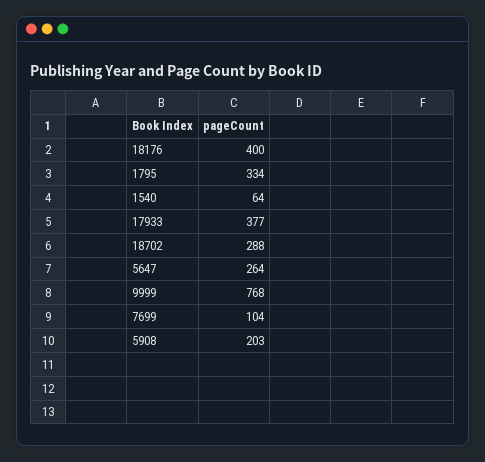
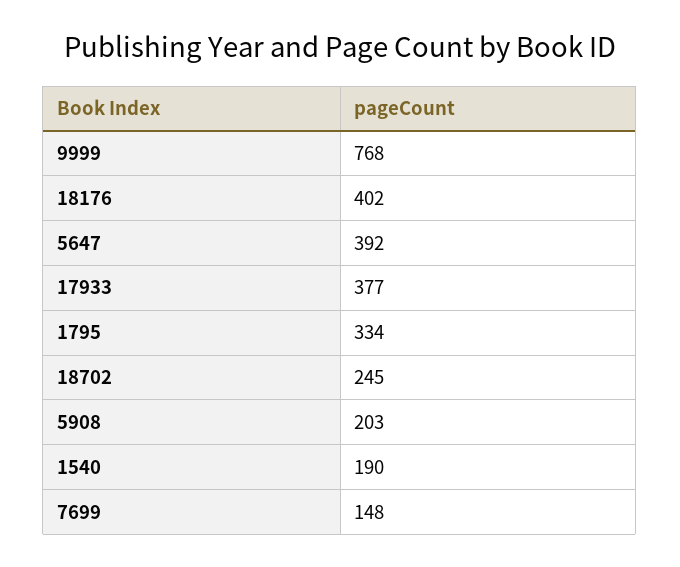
18176: 400 -> 402
1540: 64 -> 190
18702: 288 -> 245
5647: 264 -> 392
7699: 104 -> 148

